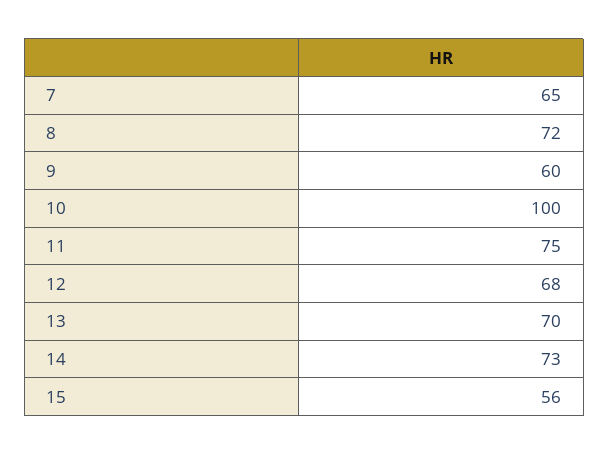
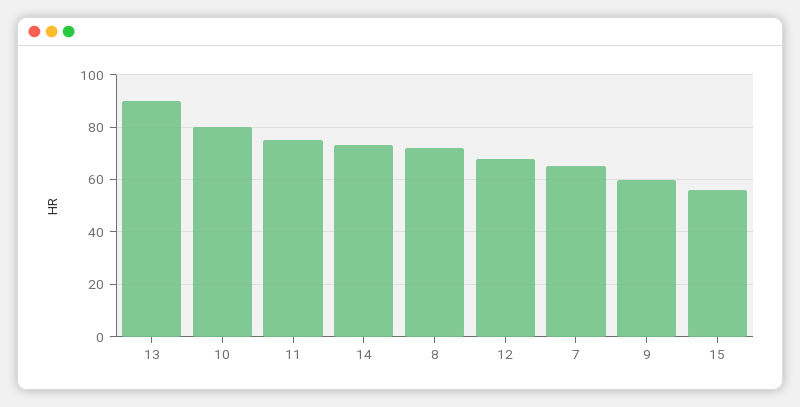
10: 100 -> 80
13: 70 -> 90

